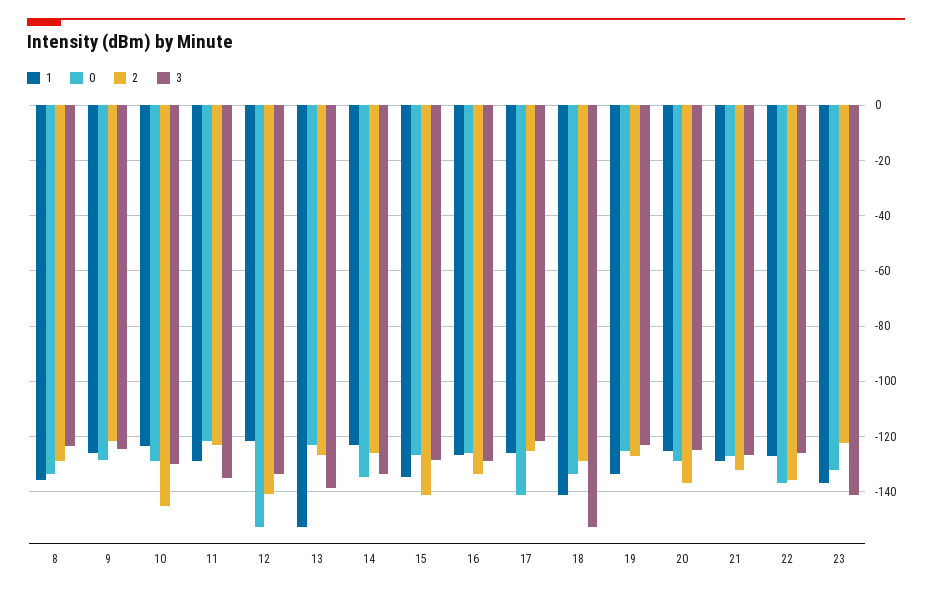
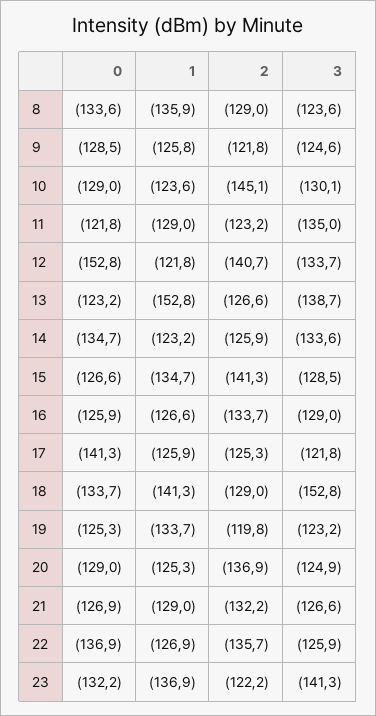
2, 19: -127.5 -> -119.8

